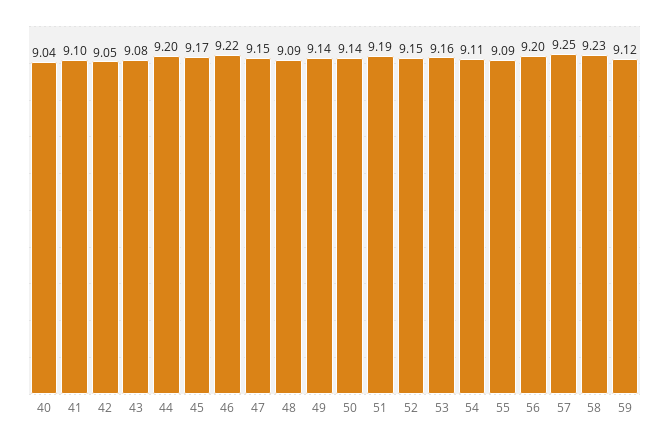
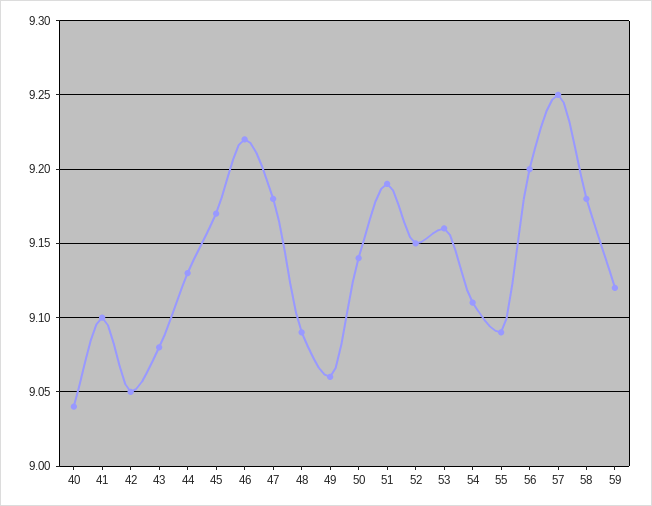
44: 9.2 -> 9.13
47: 9.15 -> 9.18
49: 9.14 -> 9.06
58: 9.23 -> 9.18

